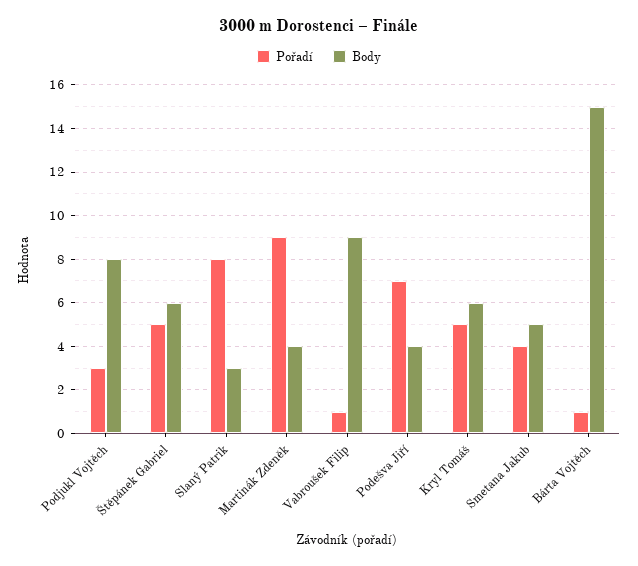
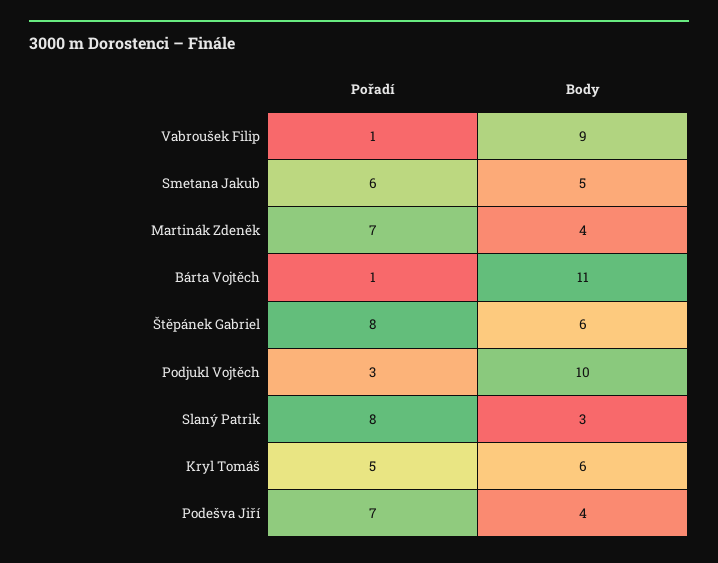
Body, Podjukl Vojtěch: 8 -> 10
Pořadí, Štěpánek Gabriel: 5 -> 8
Pořadí, Martinák Zdeněk: 9 -> 7
Pořadí, Smetana Jakub: 4 -> 6
Body, Bárta Vojtěch: 15 -> 11

